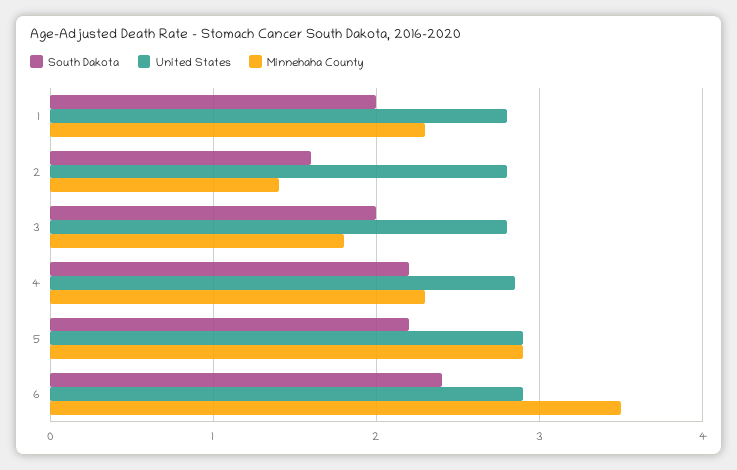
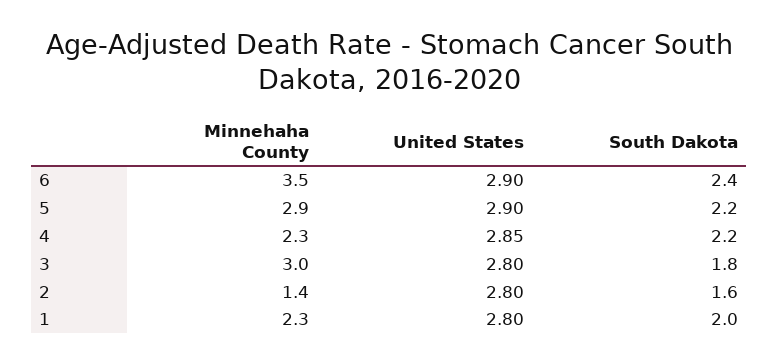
South Dakota, 3: 2 -> 1.8
Minnehaha County, 3: 1.8 -> 3

